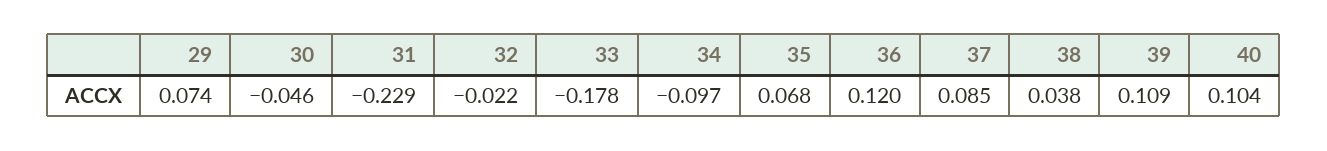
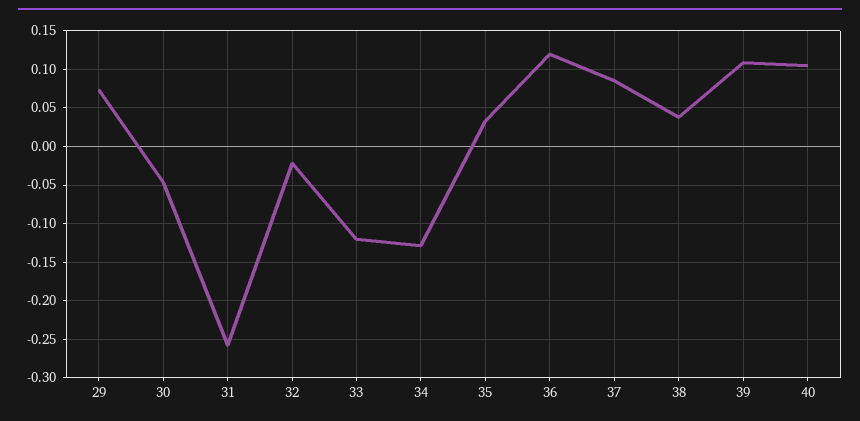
31: -0.229 -> -0.26
33: -0.178 -> -0.12
34: -0.097 -> -0.13
35: 0.068 -> 0.03

